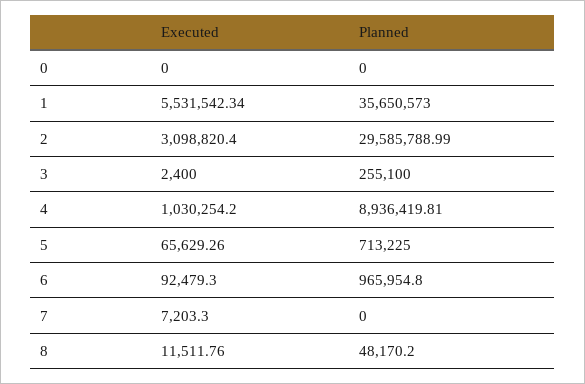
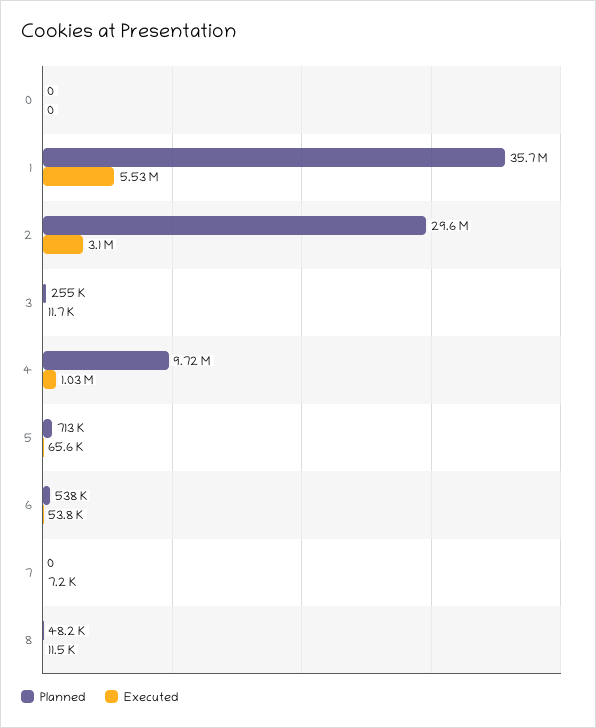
Executed, 3: 2400 -> 11700
Planned, 4: 8936419.81 -> 9720000
Executed, 6: 92479.3 -> 53800
Planned, 6: 965954.8 -> 538000

